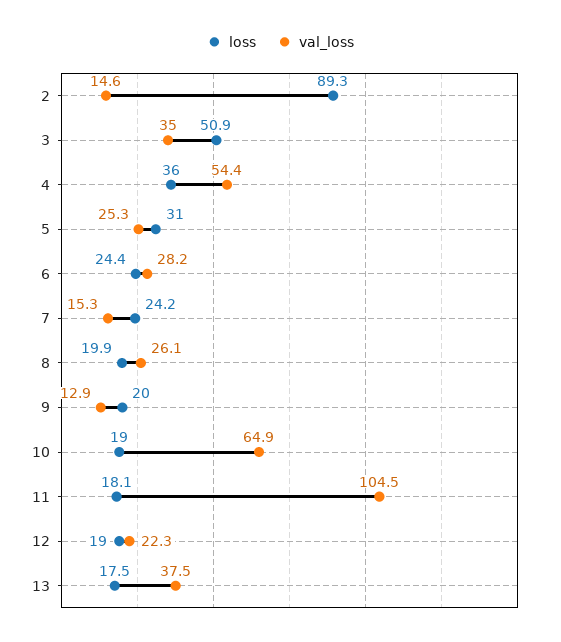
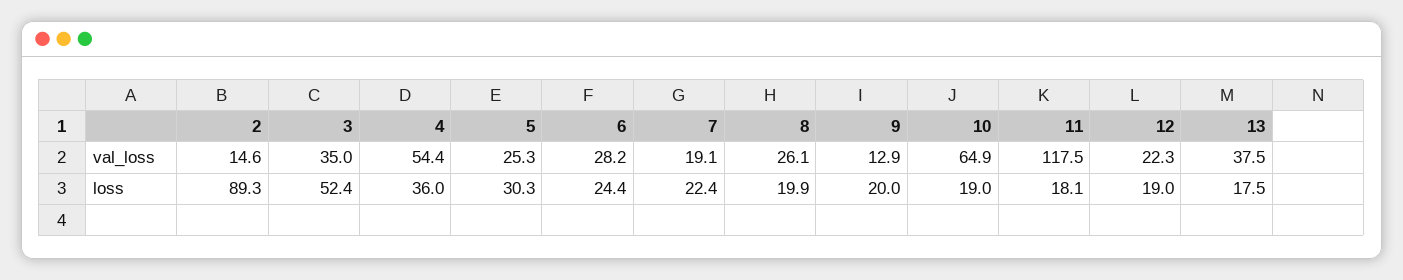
loss, 3: 50.9 -> 52.4
loss, 5: 31 -> 30.3
loss, 7: 24.2 -> 22.4
val_loss, 7: 15.3 -> 19.1
val_loss, 11: 104.5 -> 117.5

